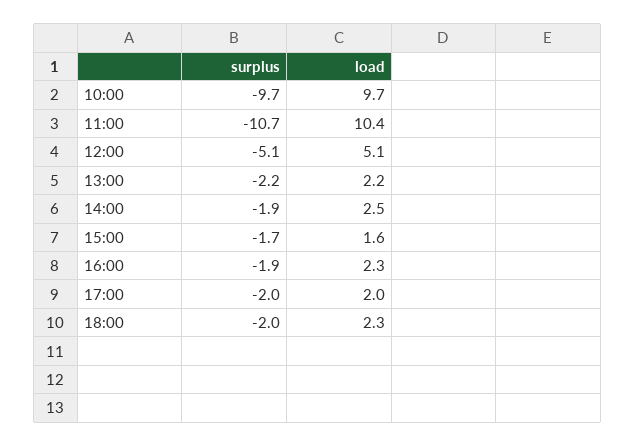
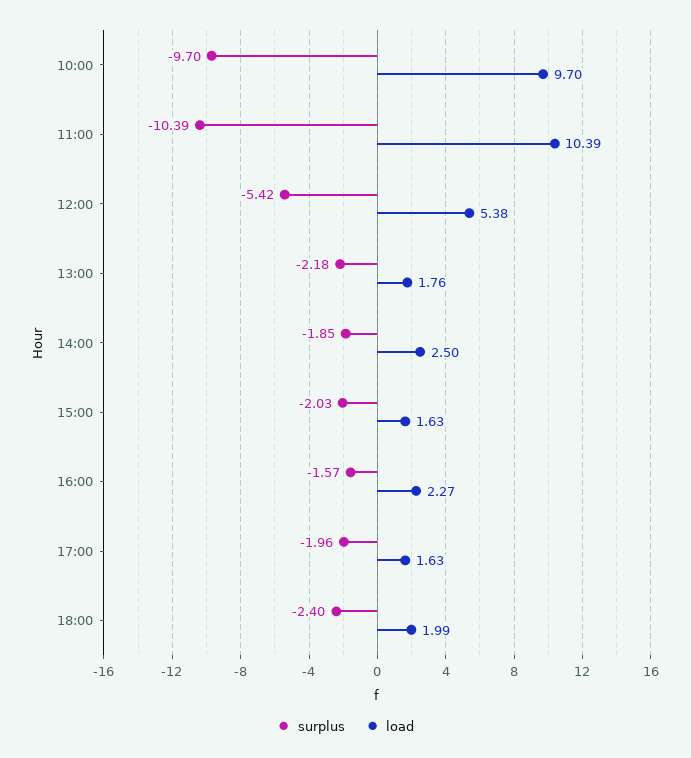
surplus, 11:00: -10.7 -> -10.39
surplus, 12:00: -5.1 -> -5.42
load, 12:00: 5.1 -> 5.38
load, 13:00: 2.2 -> 1.76
surplus, 15:00: -1.7 -> -2.03
surplus, 16:00: -1.9 -> -1.57
load, 17:00: 2 -> 1.63
surplus, 18:00: -2 -> -2.4
load, 18:00: 2.3 -> 1.99

